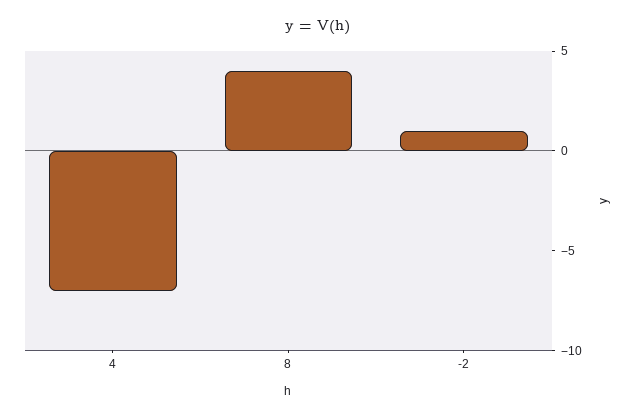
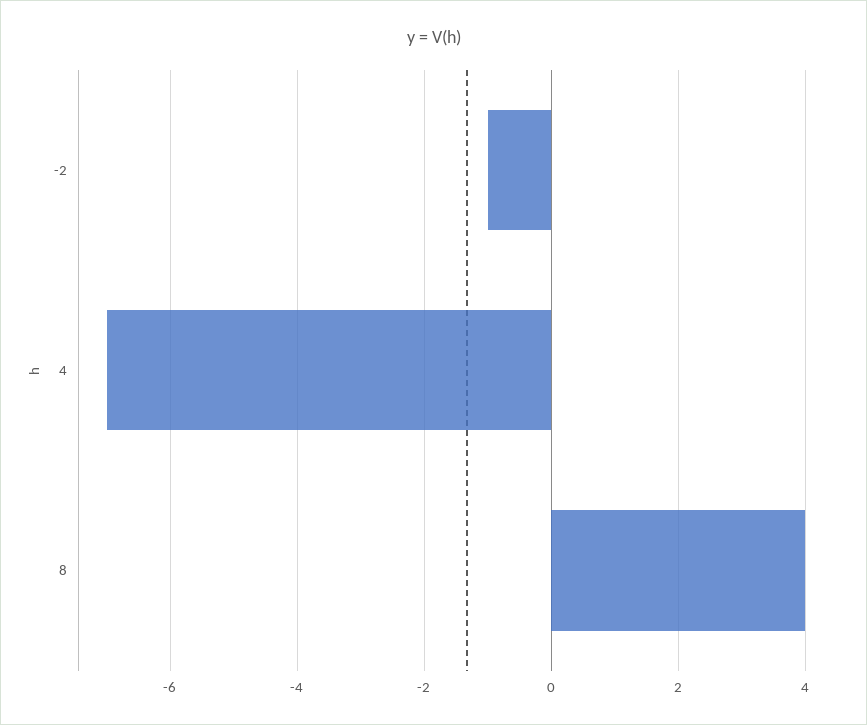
-2: 1 -> -1

